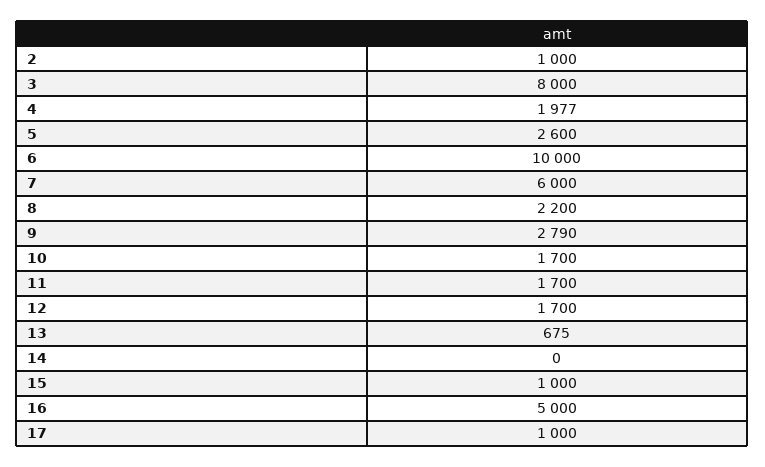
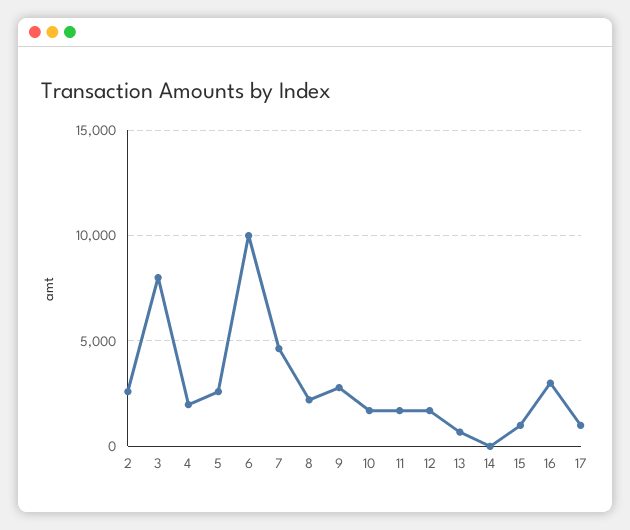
2: 1000 -> 2500
7: 6000 -> 4500
16: 5000 -> 3000

